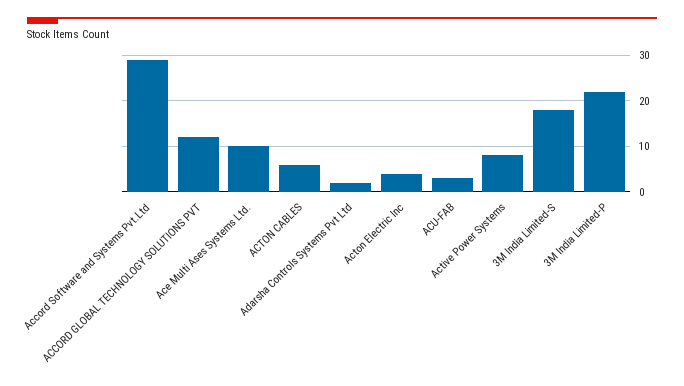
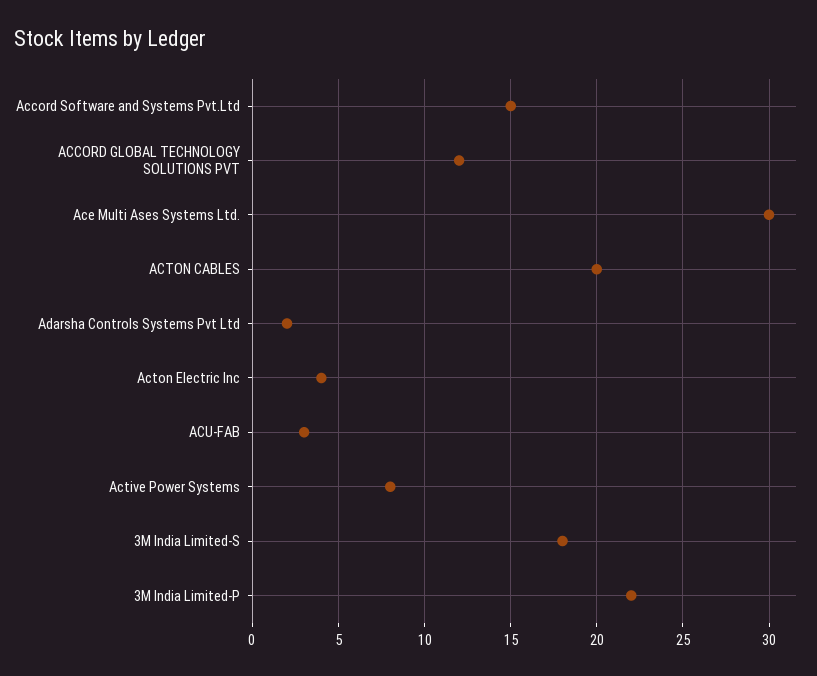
Accord Software and Systems Pvt.Ltd: 30 -> 15
Ace Multi Ases Systems Ltd.: 10 -> 30
ACTON CABLES: 5 -> 20

